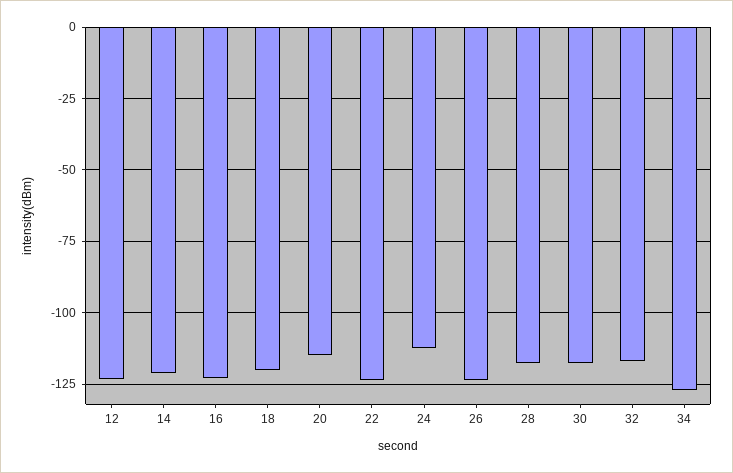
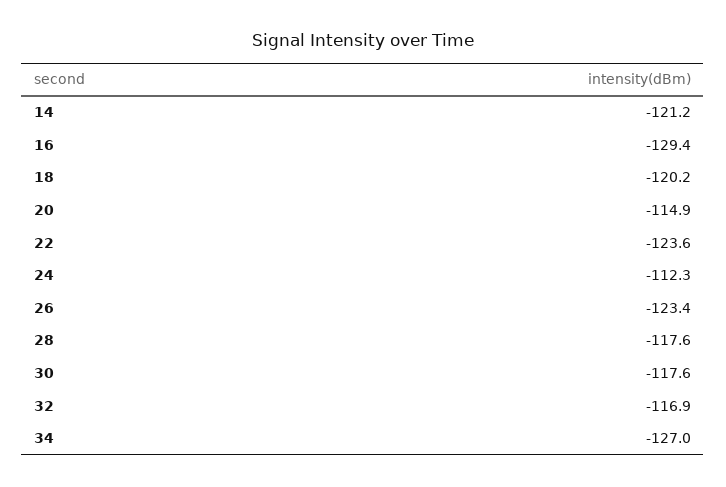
12: -122.5 -> none
16: -122.5 -> -129.4

